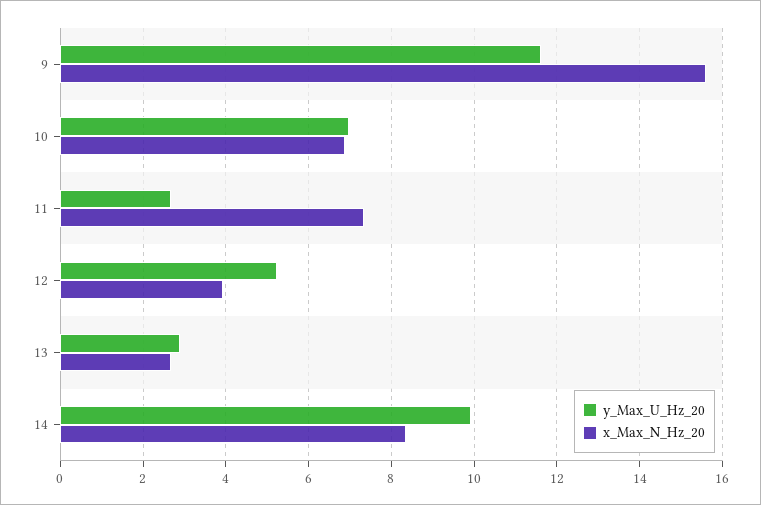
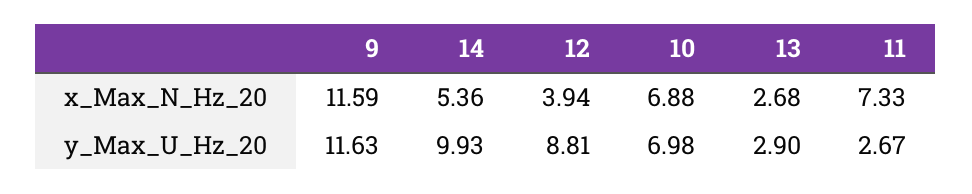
x_Max_N_Hz_20, 9: 15.6 -> 11.59
y_Max_U_Hz_20, 12: 5.2 -> 8.81
x_Max_N_Hz_20, 14: 8.4 -> 5.36

